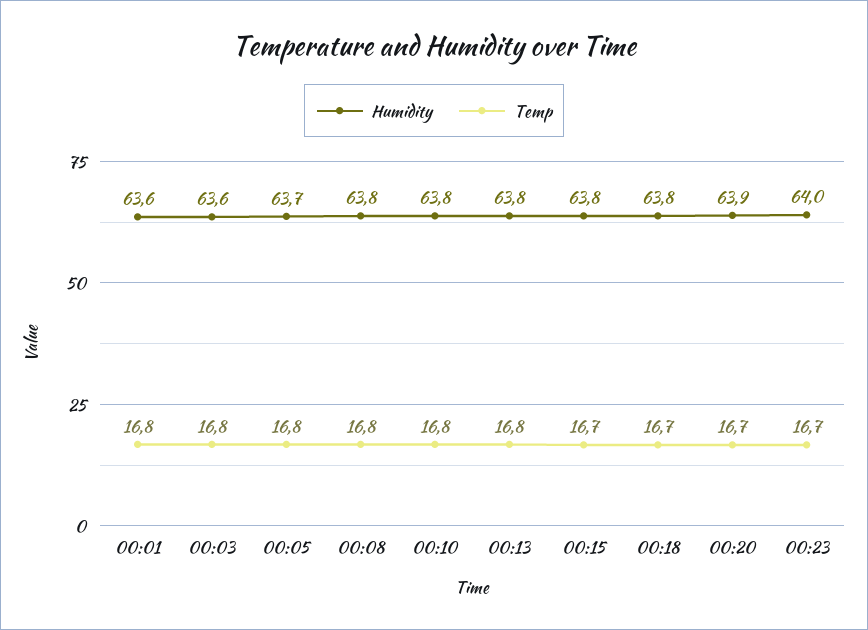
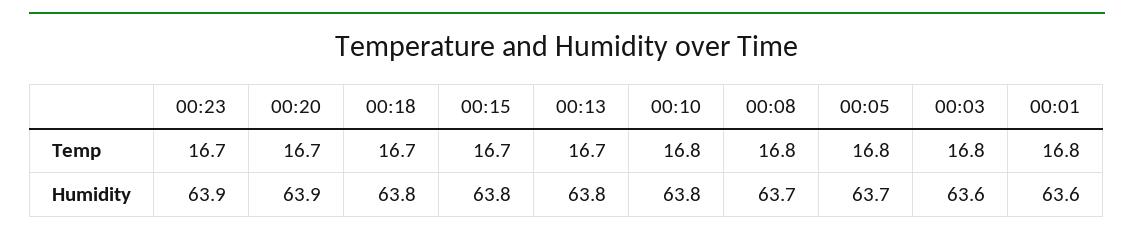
Humidity, 00:08: 63.8 -> 63.7
Temp, 00:13: 16.8 -> 16.7
Humidity, 00:23: 64 -> 63.9

